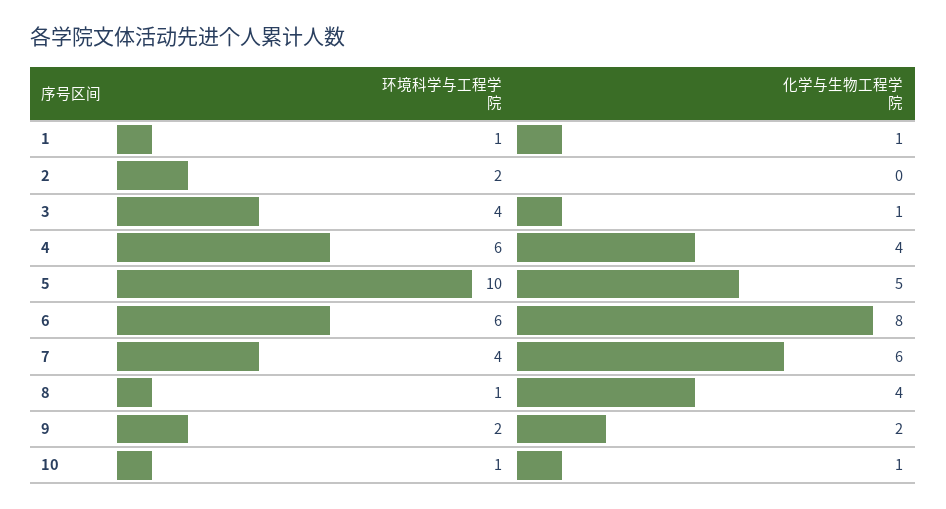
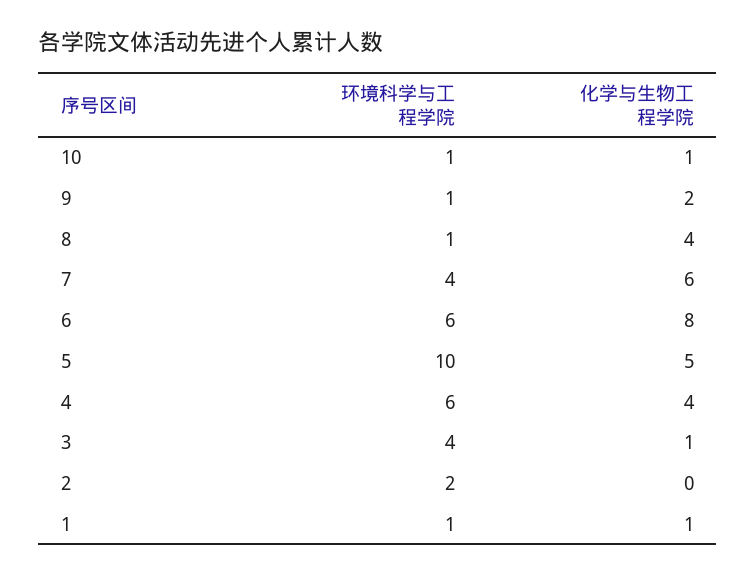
环境科学与工程学院, 9: 2 -> 1

